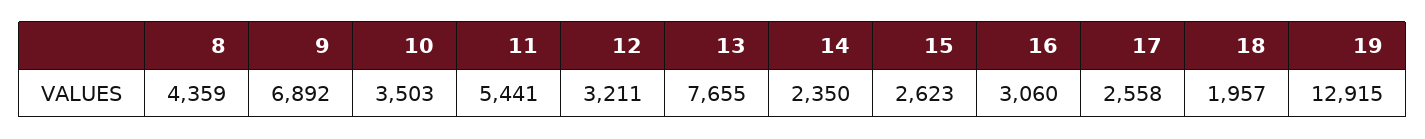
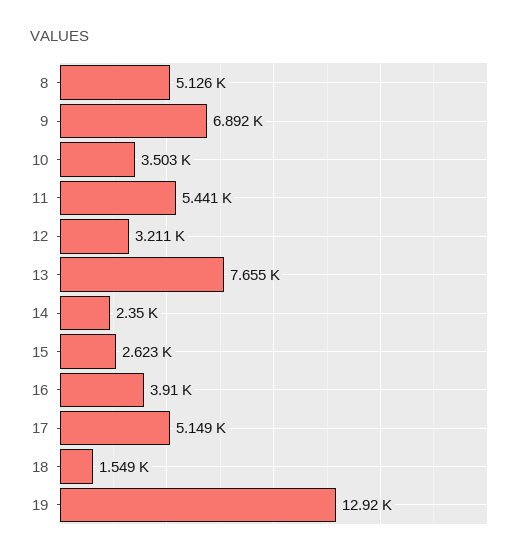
8: 4359 -> 5126
16: 3060 -> 3910
17: 2558 -> 5149
18: 1957 -> 1549

